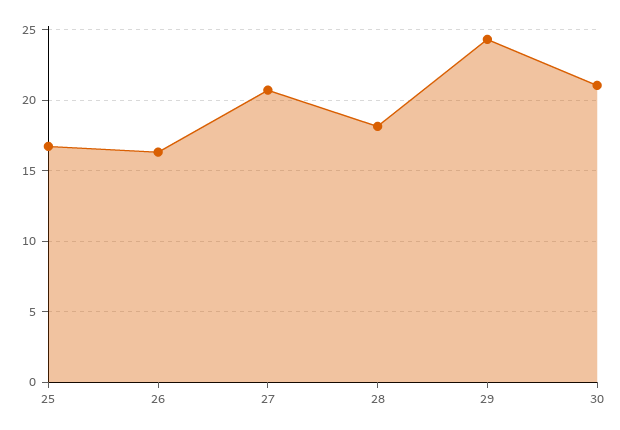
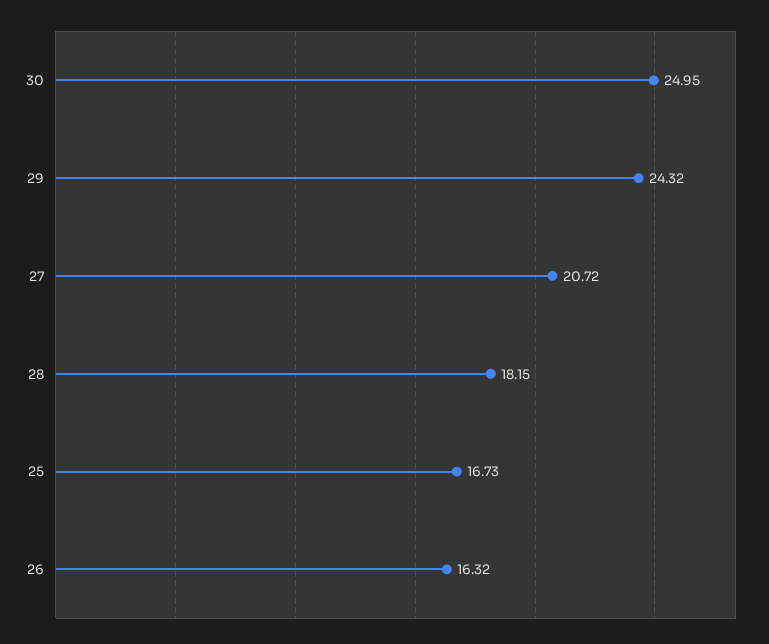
30: 21 -> 24.95

